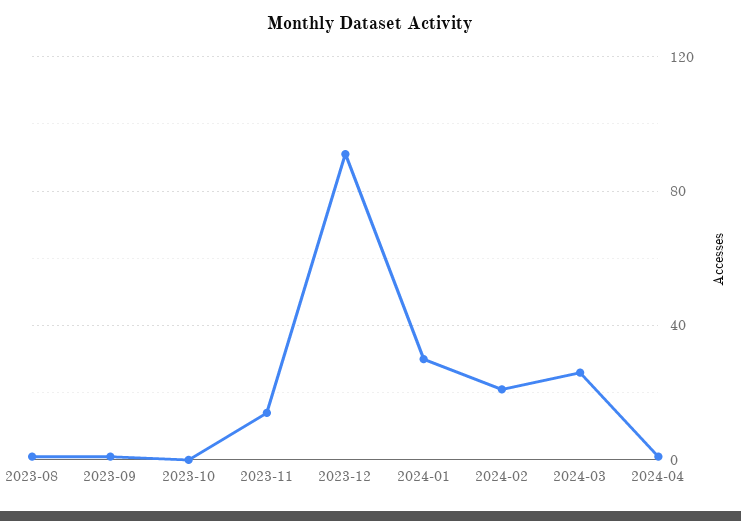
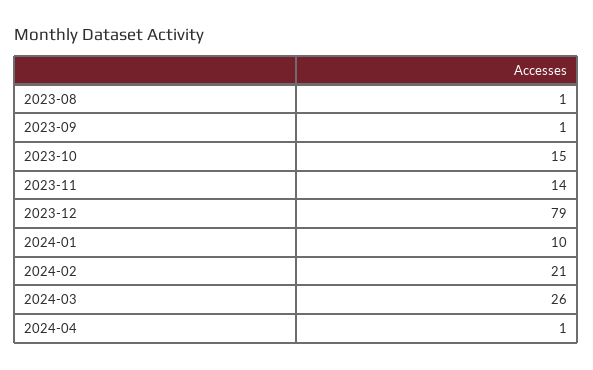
2023-10: 0 -> 15
2023-12: 90 -> 79
2024-01: 30 -> 10

